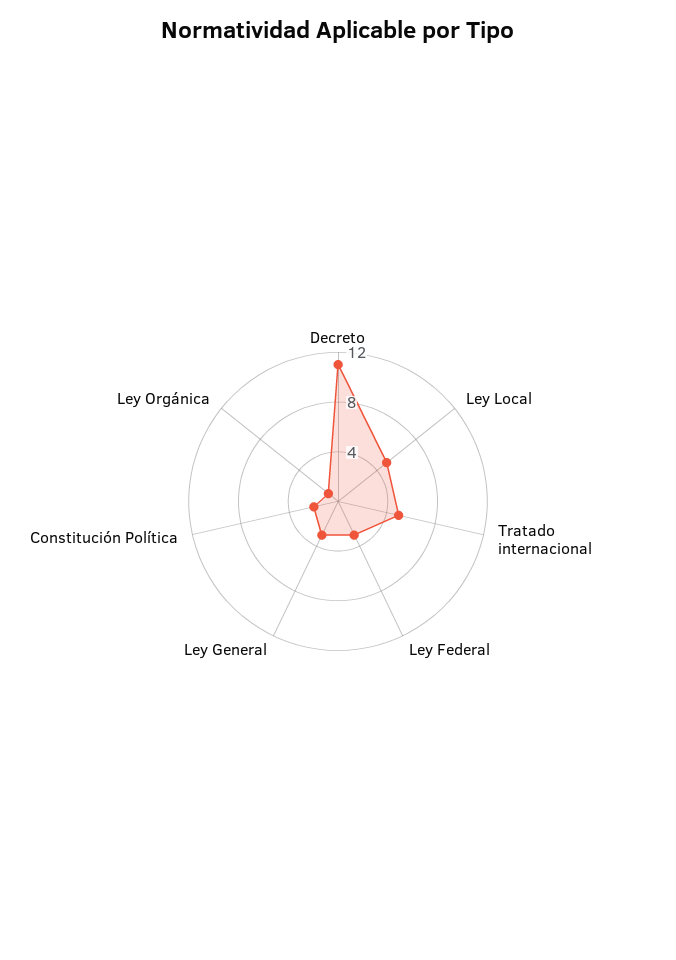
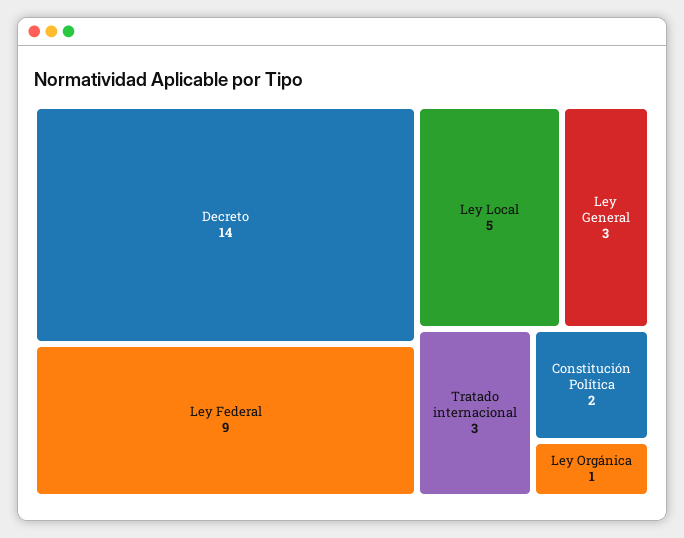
Decreto: 11 -> 14
Tratado internacional: 5 -> 3
Ley Federal: 3 -> 9

